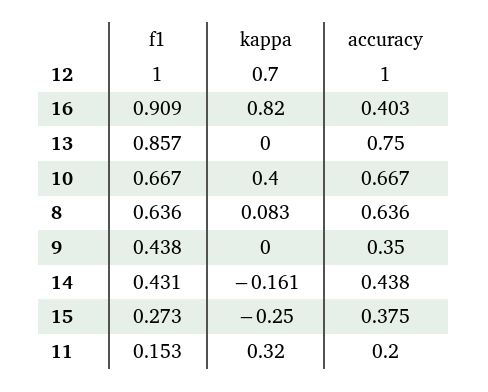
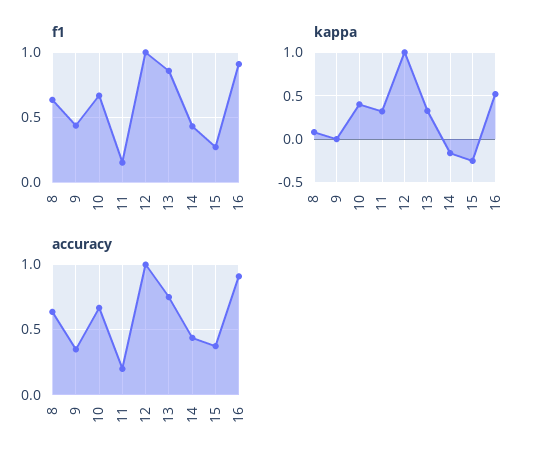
kappa, 12: 0.7 -> 1
kappa, 16: 0.82 -> 0.5
accuracy, 16: 0.403 -> 0.9
kappa, 13: 0 -> 0.3

